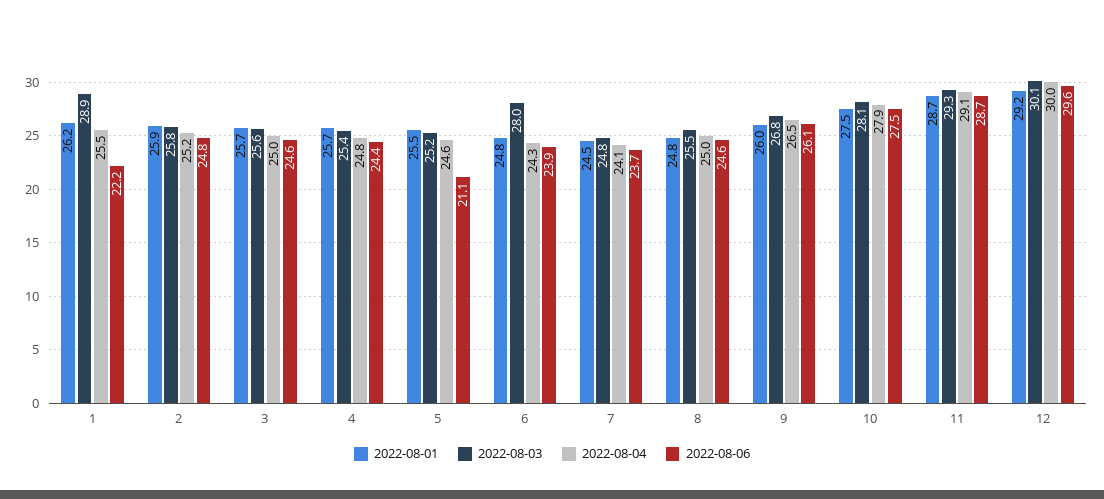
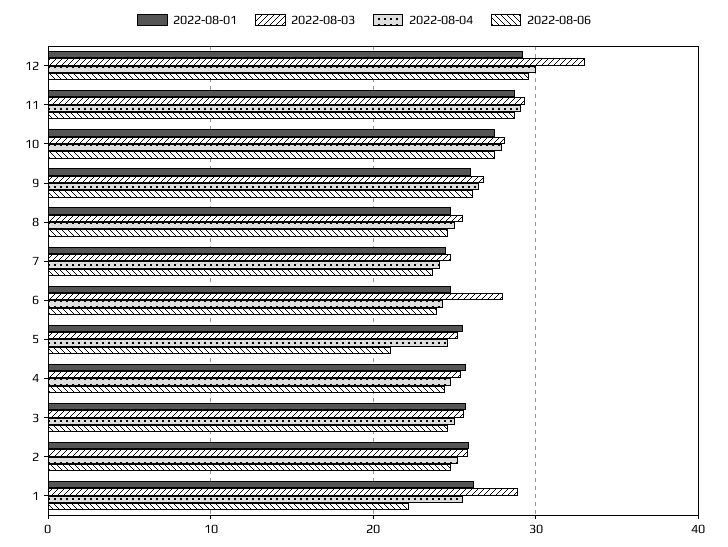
2022-08-03, 12: 30.1 -> 33

